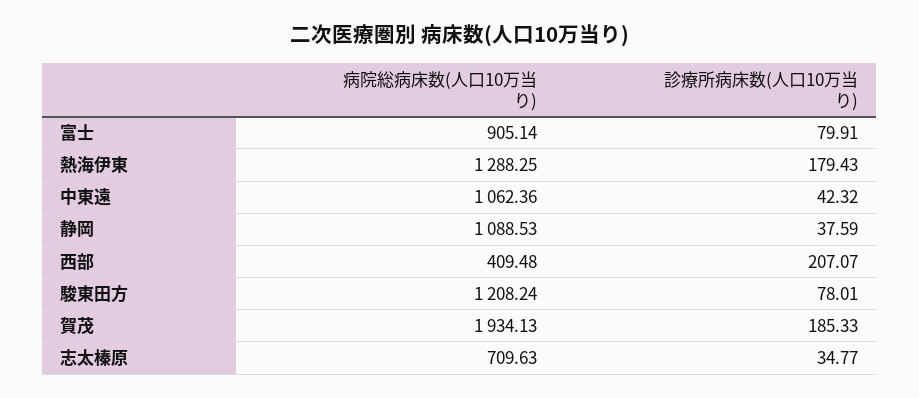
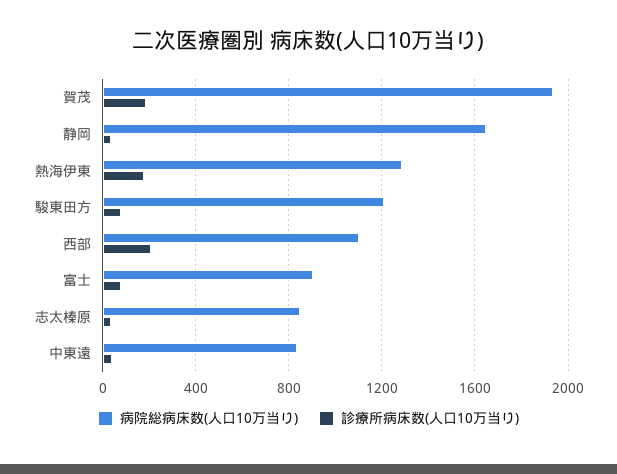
病院総病床数(人口10万当り), 中東遠: 1062.36 -> 850
病院総病床数(人口10万当り), 静岡: 1088.53 -> 1650
病院総病床数(人口10万当り), 西部: 409.48 -> 1100
病院総病床数(人口10万当り), 志太榛原: 709.63 -> 850

